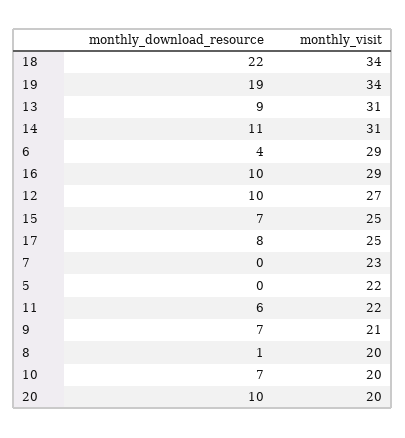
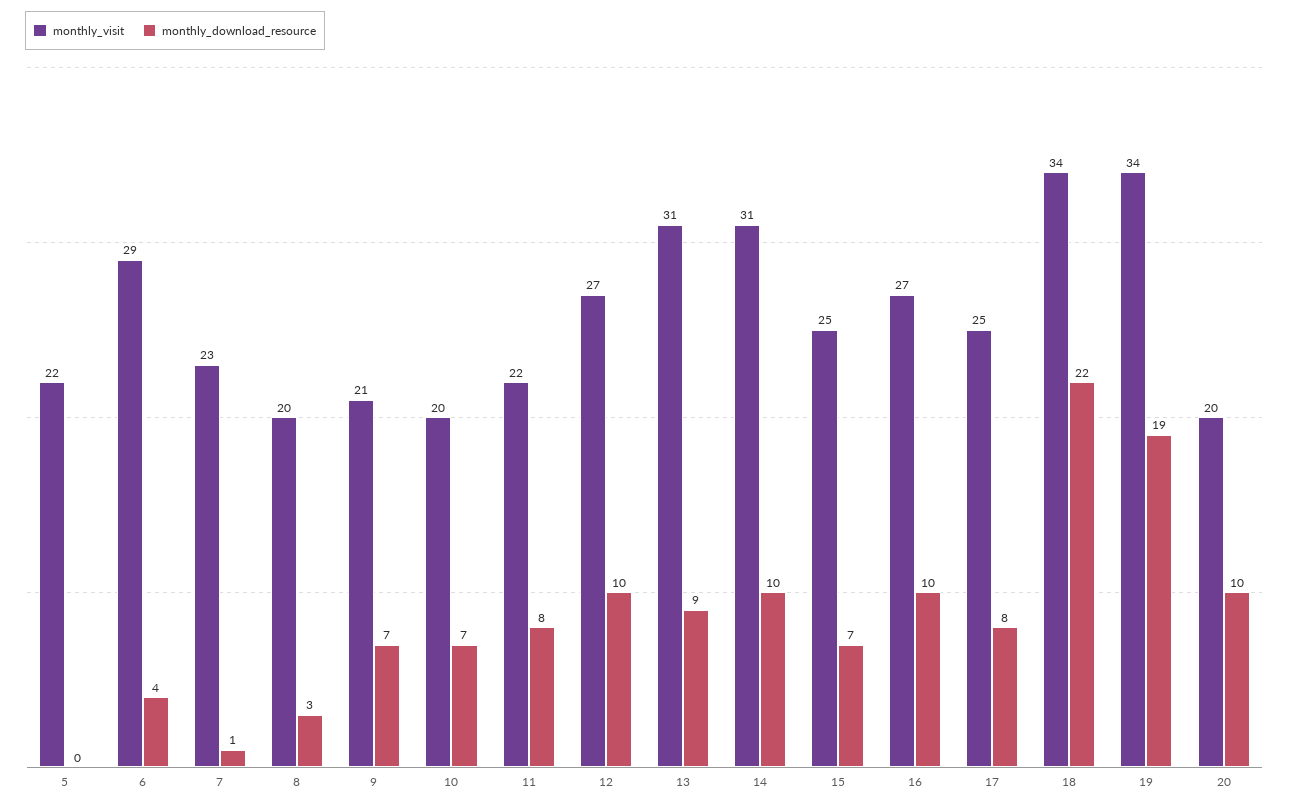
monthly_download_resource, 14: 11 -> 10
monthly_visit, 16: 29 -> 27
monthly_download_resource, 7: 0 -> 1
monthly_download_resource, 11: 6 -> 8
monthly_download_resource, 8: 1 -> 3

